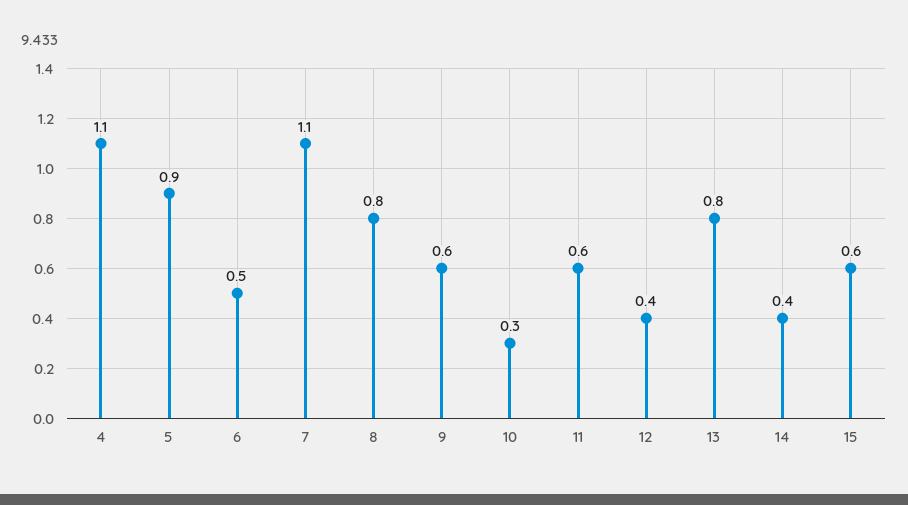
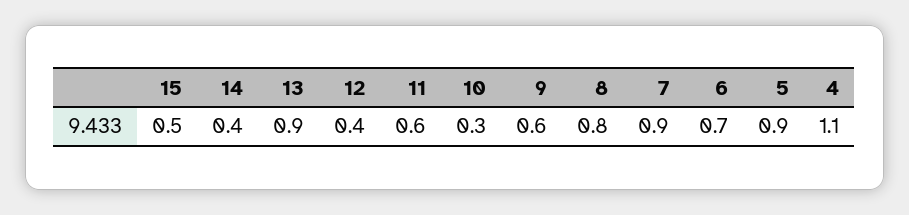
6: 0.5 -> 0.7
7: 1.1 -> 0.9
13: 0.8 -> 0.9
15: 0.6 -> 0.5

